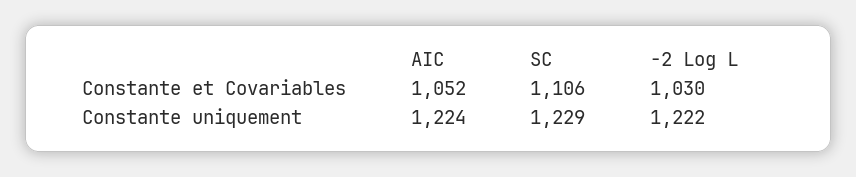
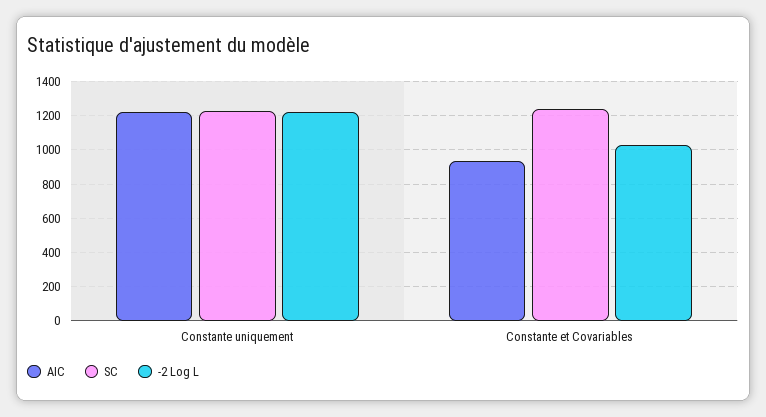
AIC, Constante et Covariables: 1052 -> 950
SC, Constante et Covariables: 1106 -> 1250

